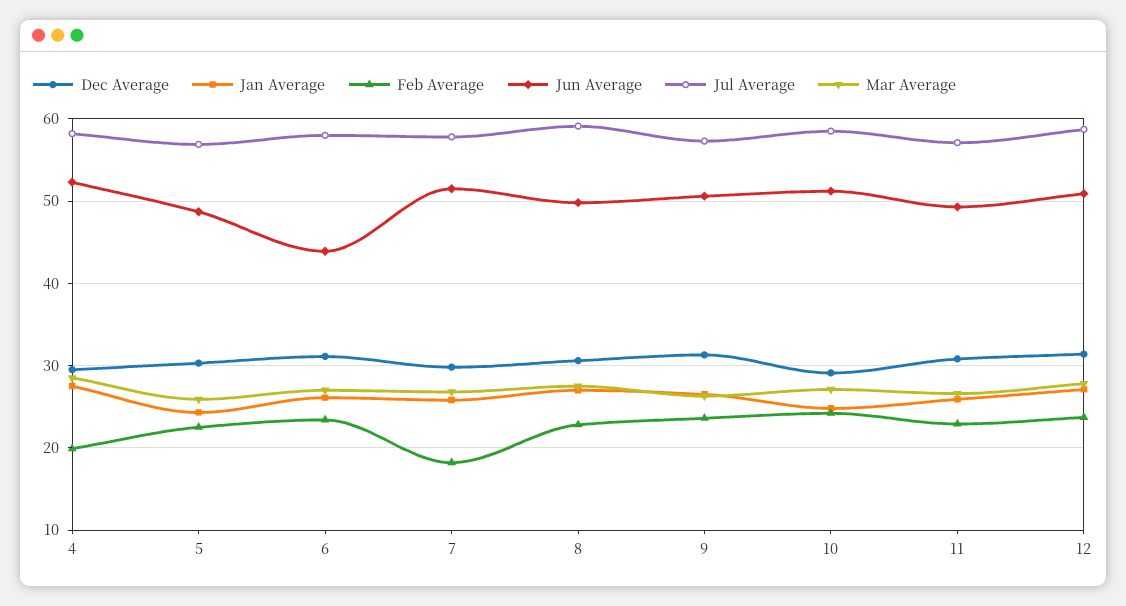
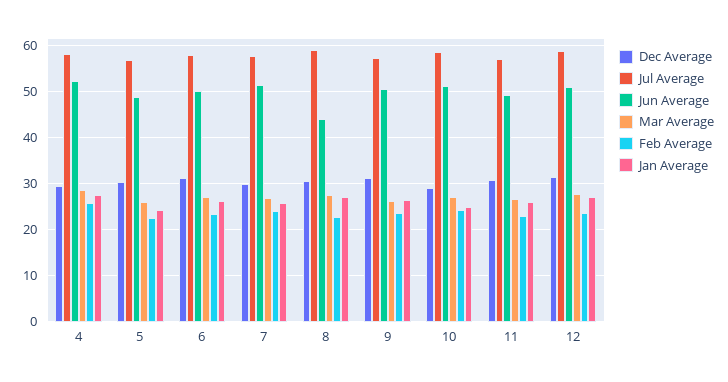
Feb Average, 4: 20 -> 26
Jun Average, 6: 44 -> 50
Feb Average, 7: 18 -> 24
Jun Average, 8: 50 -> 44

